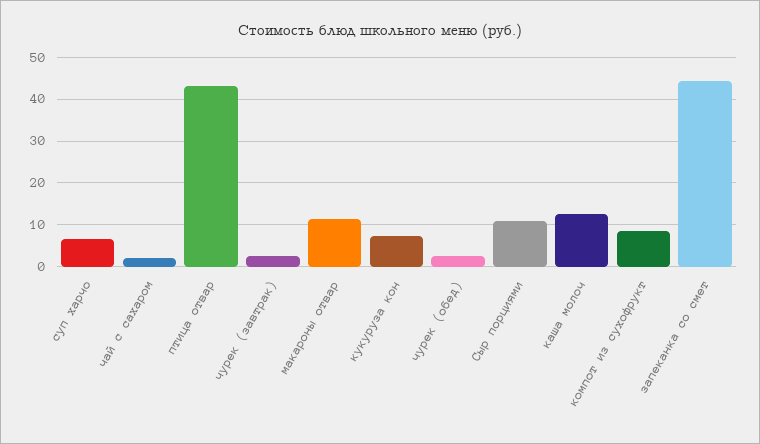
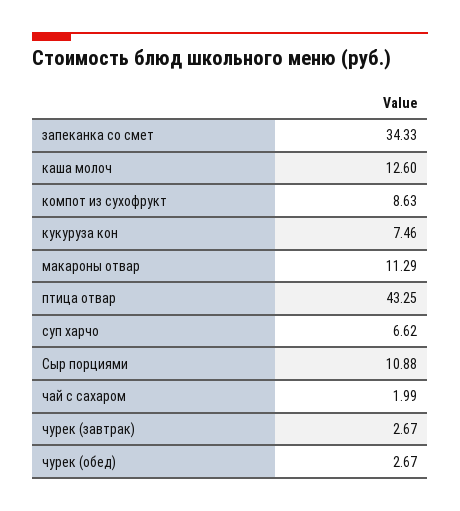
запеканка со смет: 44 -> 34.33

